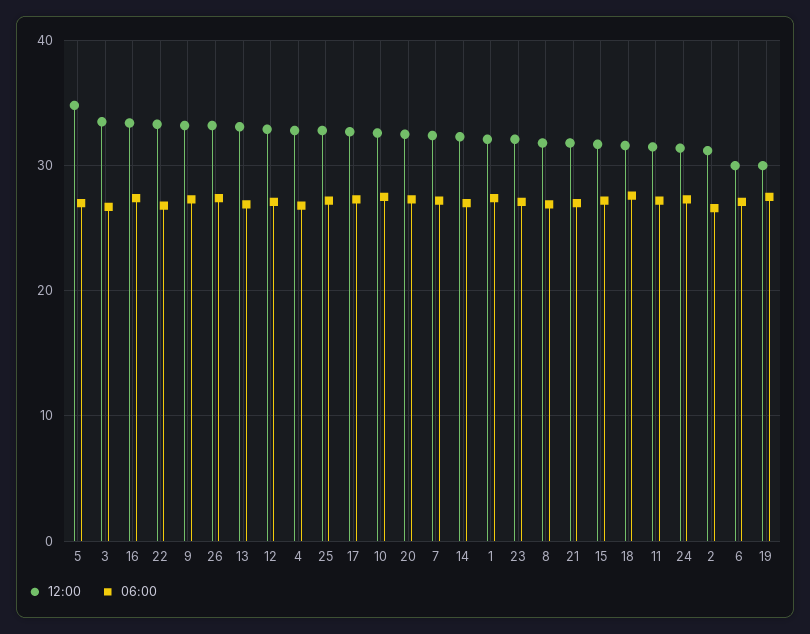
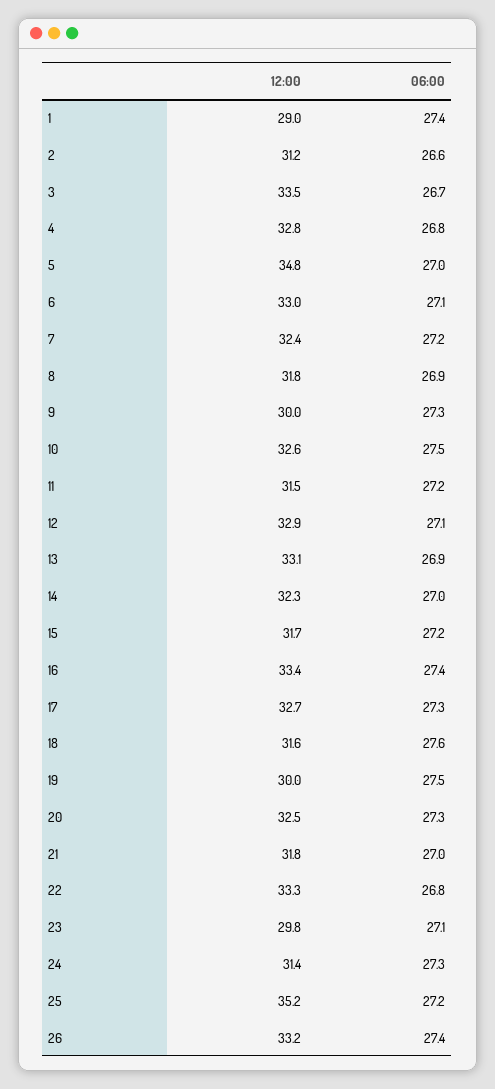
12:00, 9: 33 -> 30
12:00, 25: 33 -> 35.2
12:00, 1: 32 -> 29
12:00, 23: 32 -> 29.8
12:00, 6: 30 -> 33

